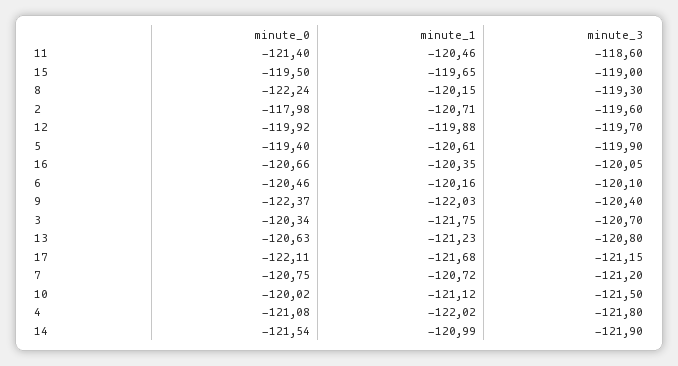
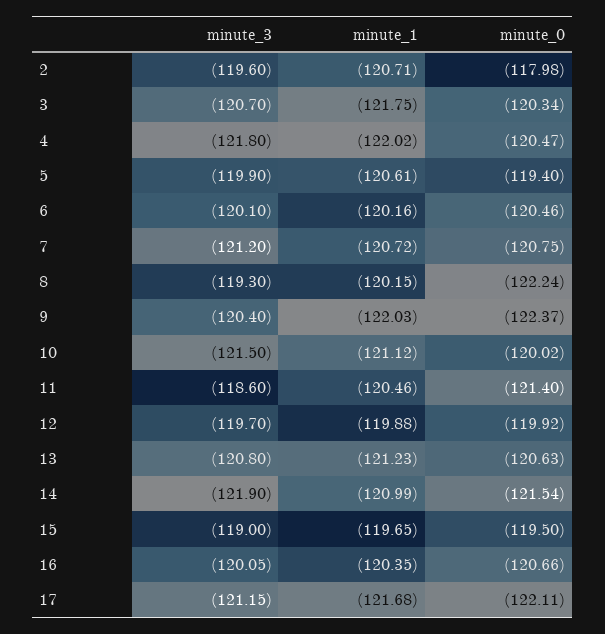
minute_0, 4: -121.08 -> -120.47

